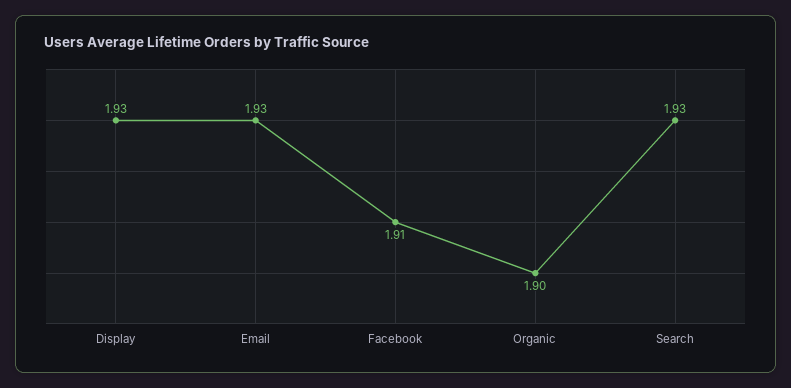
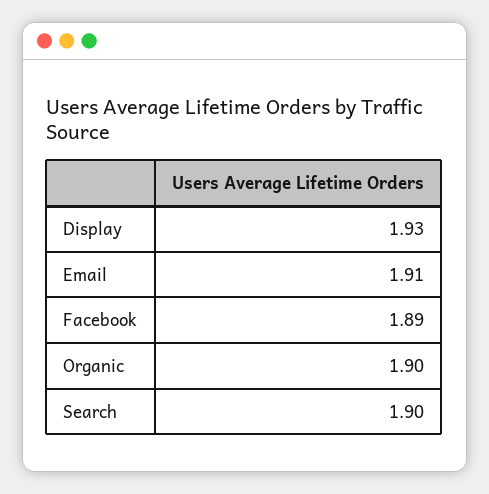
Email: 1.93 -> 1.91
Facebook: 1.91 -> 1.89
Search: 1.93 -> 1.9

